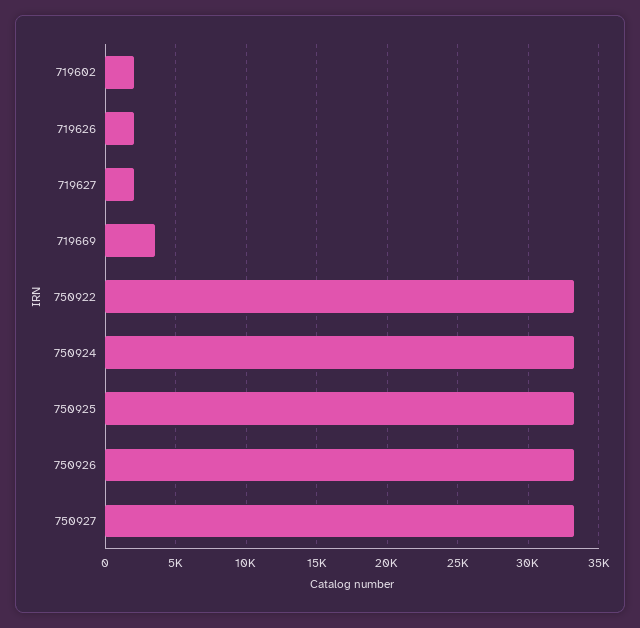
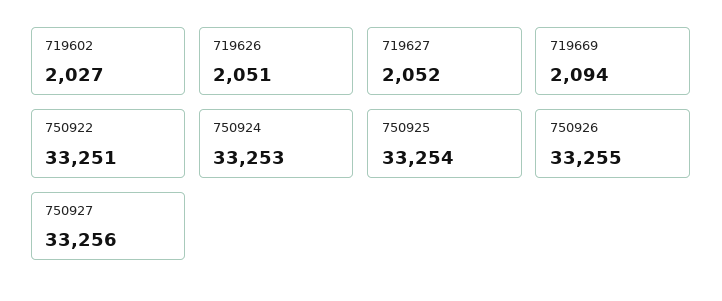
719669: 3500 -> 2094

